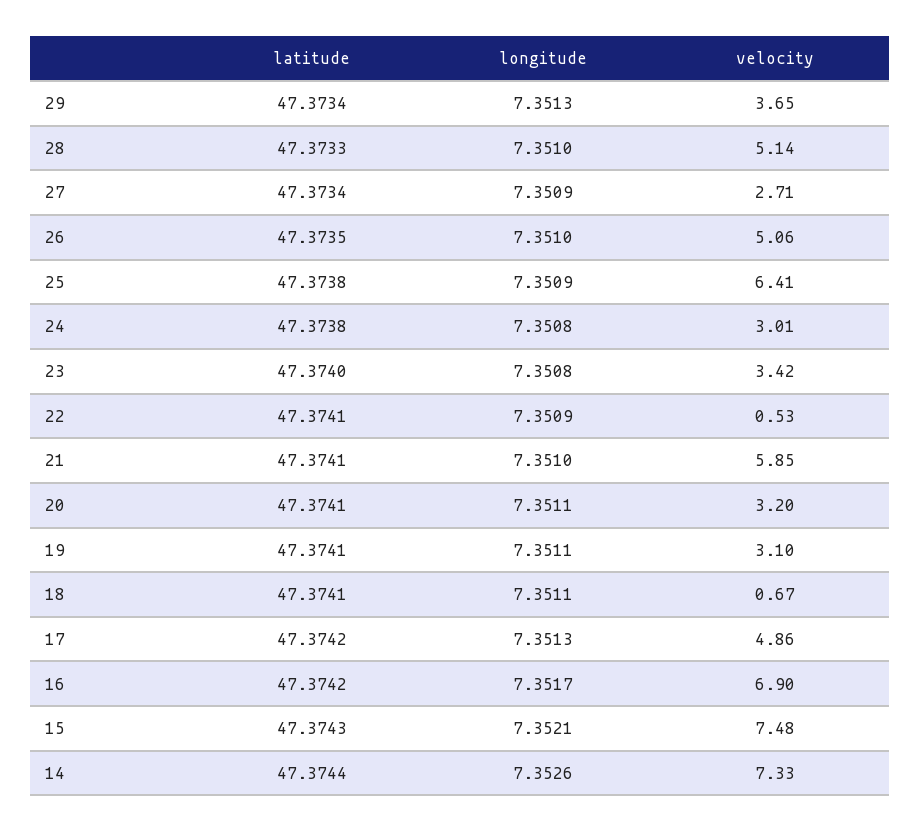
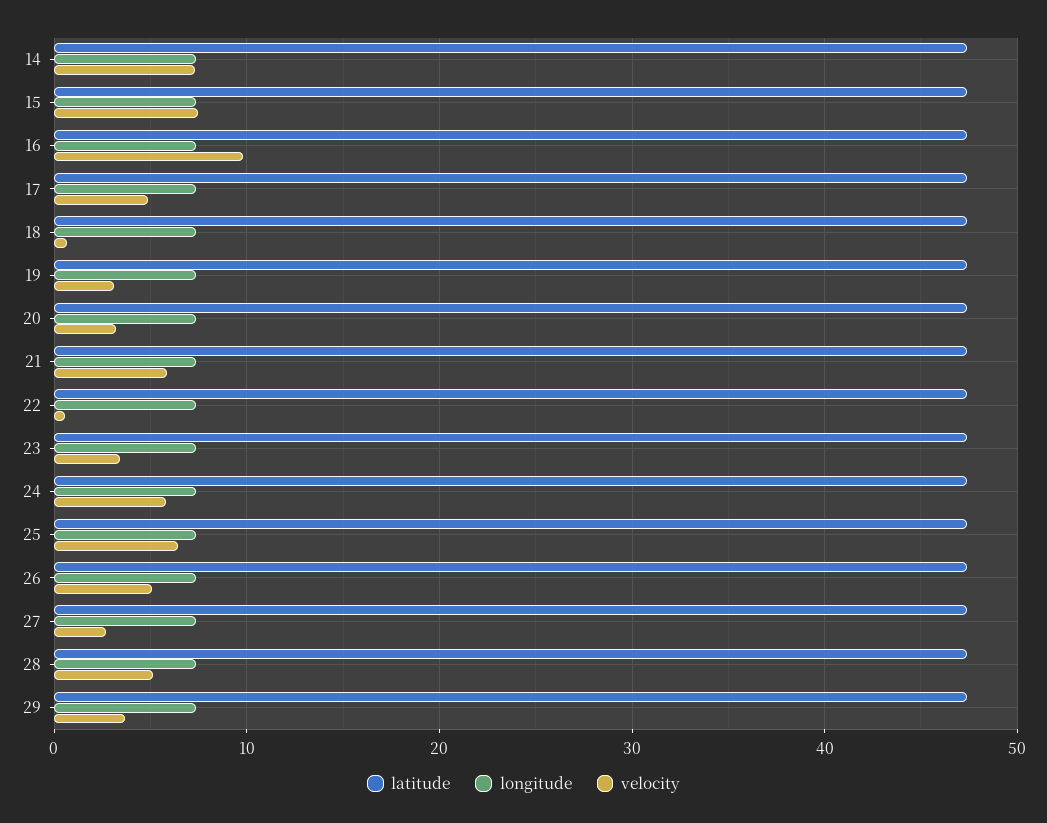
velocity, 24: 3.01 -> 6
velocity, 16: 6.9 -> 10

